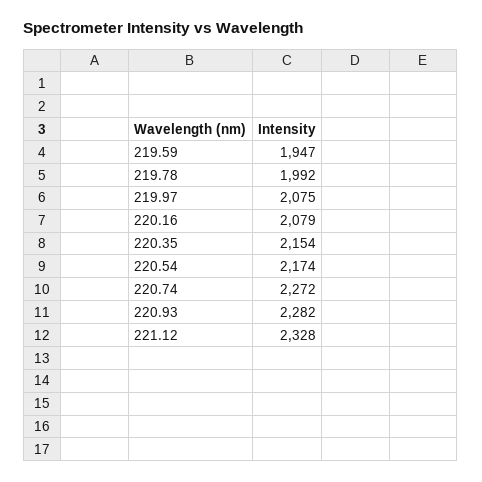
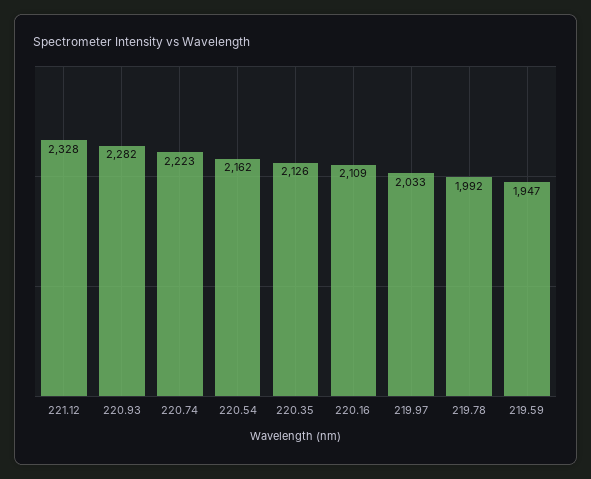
219.97: 2075 -> 2033
220.16: 2079 -> 2109
220.35: 2154 -> 2126
220.54: 2174 -> 2162
220.74: 2272 -> 2223

